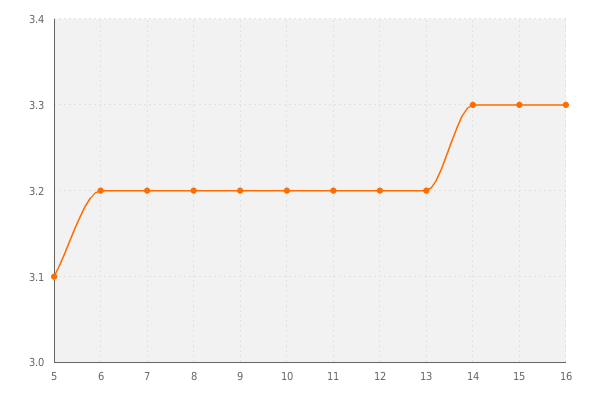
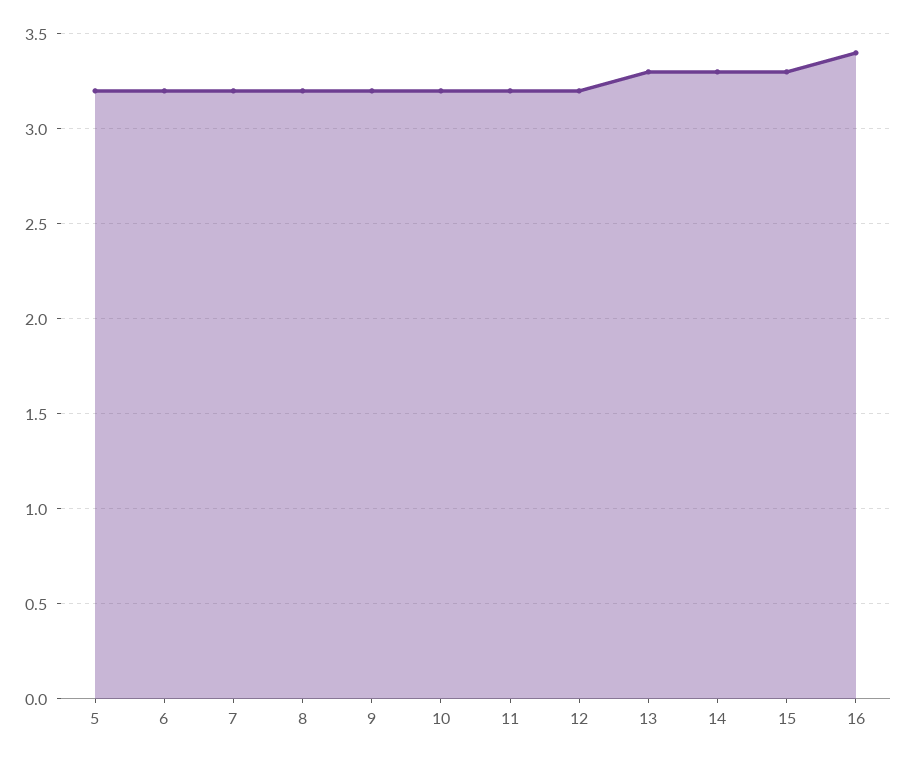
5: 3.1 -> 3.2
13: 3.2 -> 3.3
16: 3.3 -> 3.4

